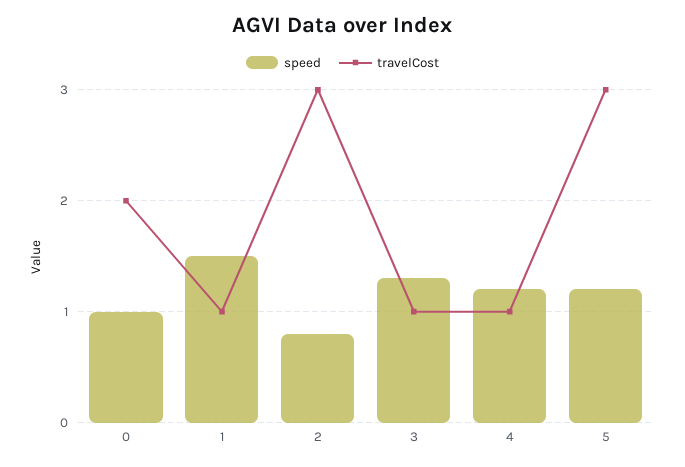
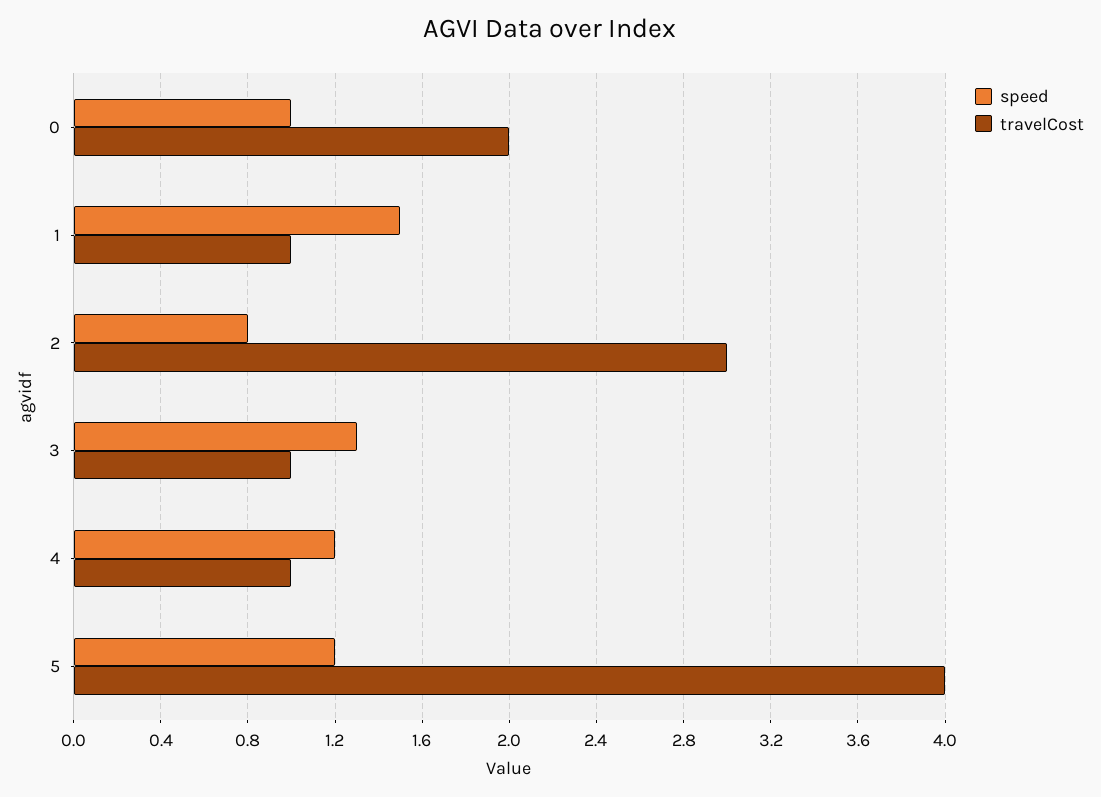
travelCost, 5: 3 -> 4

